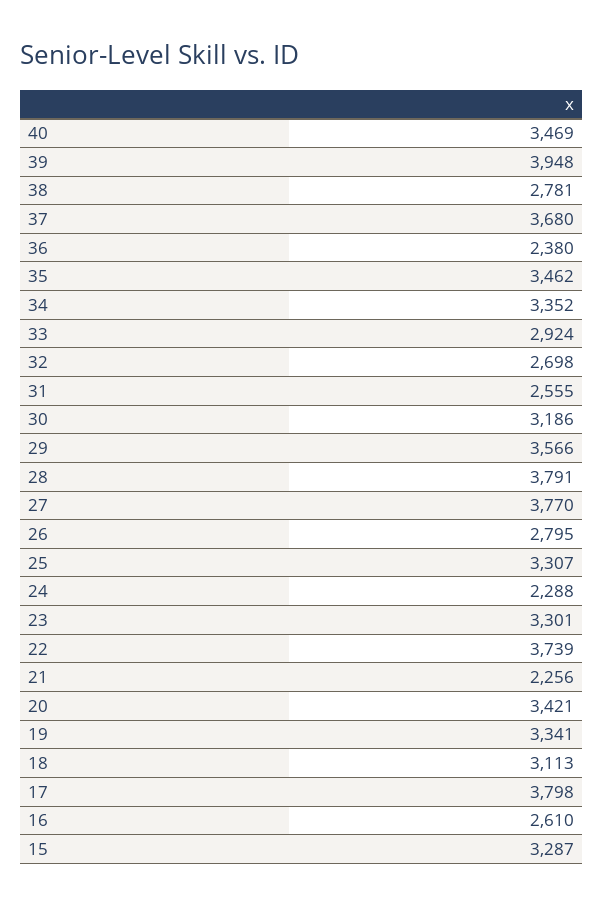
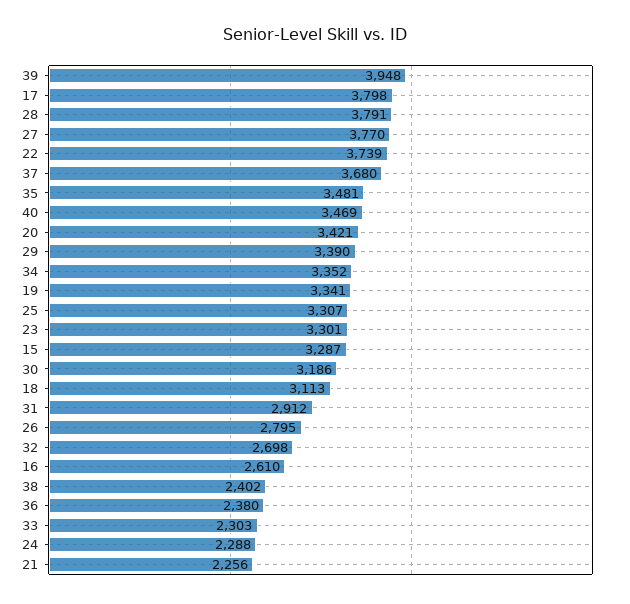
38: 2781 -> 2402
35: 3462 -> 3481
33: 2924 -> 2303
31: 2555 -> 2912
29: 3566 -> 3390

